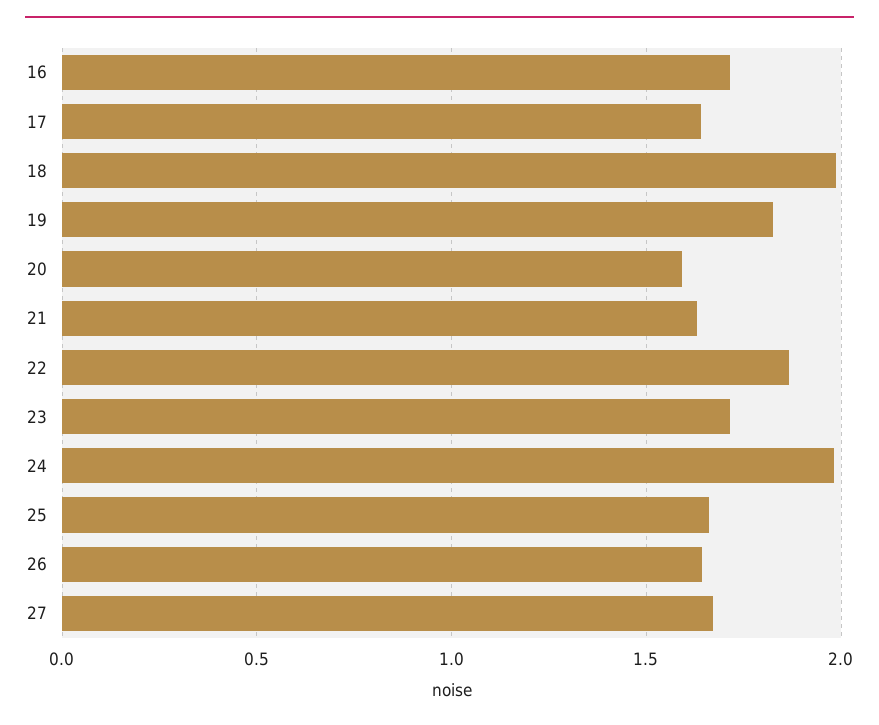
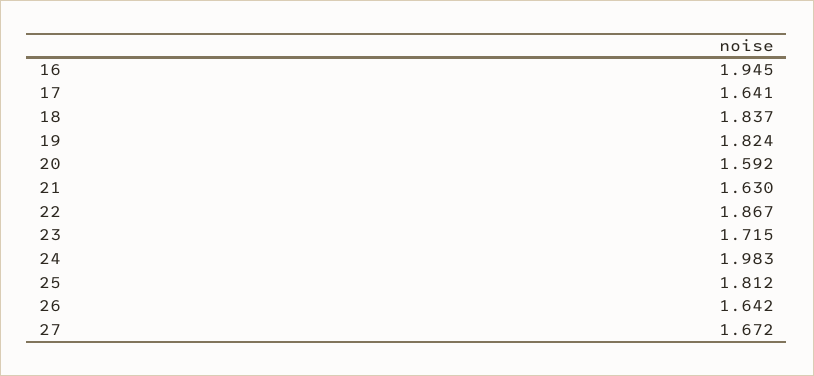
16: 1.7 -> 1.945
18: 2 -> 1.837
25: 1.65 -> 1.812

